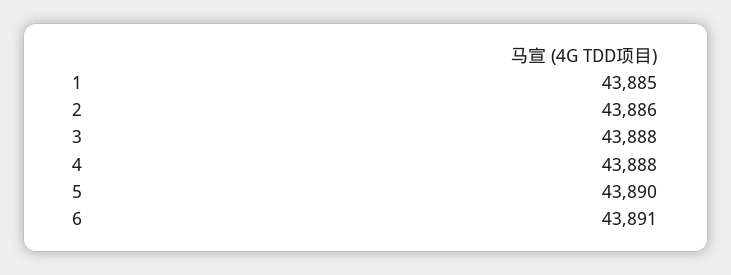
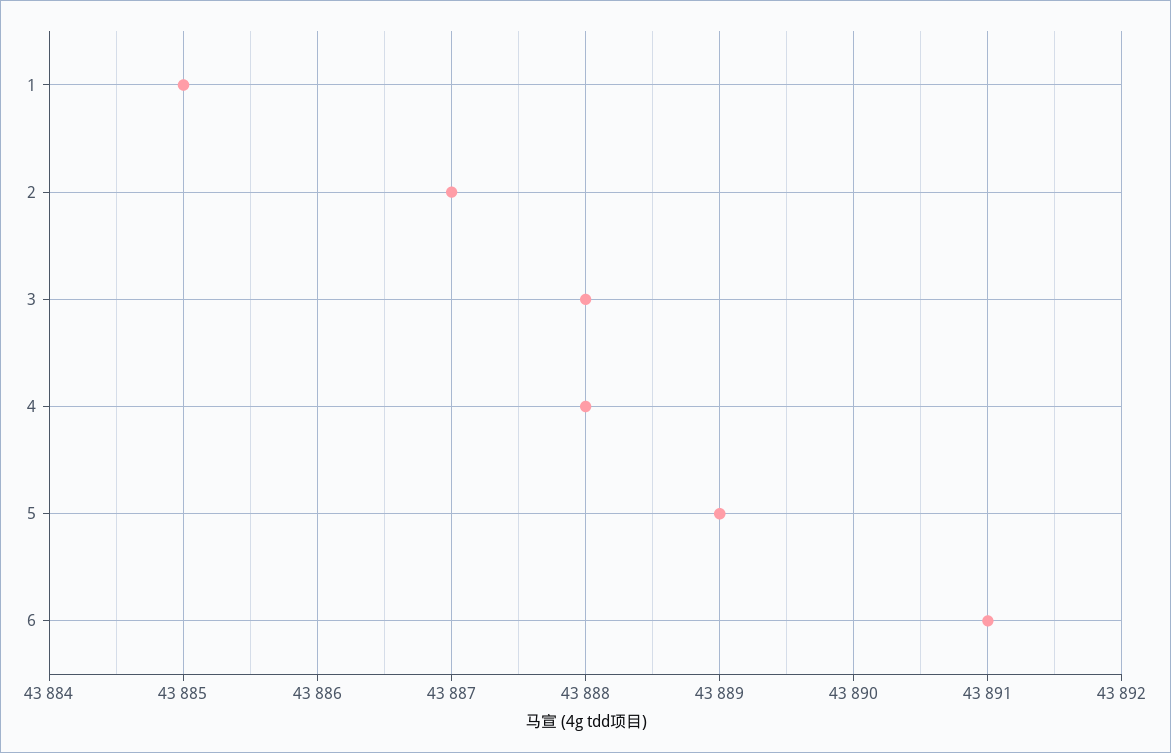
2: 43886 -> 43887
5: 43890 -> 43889

